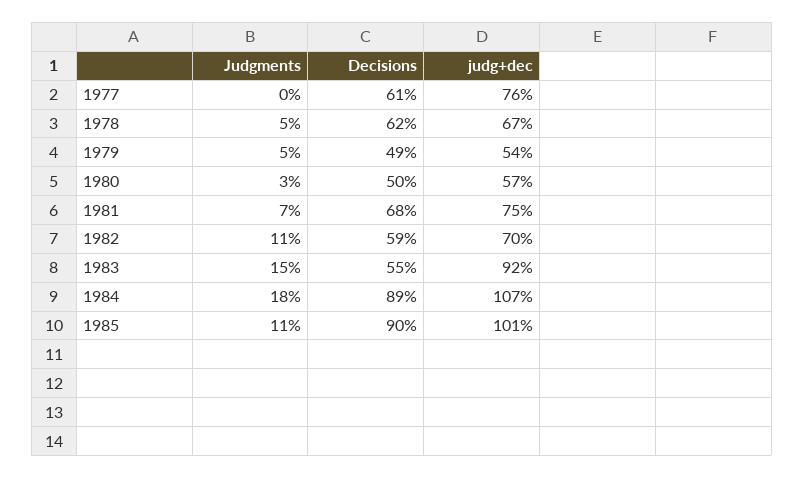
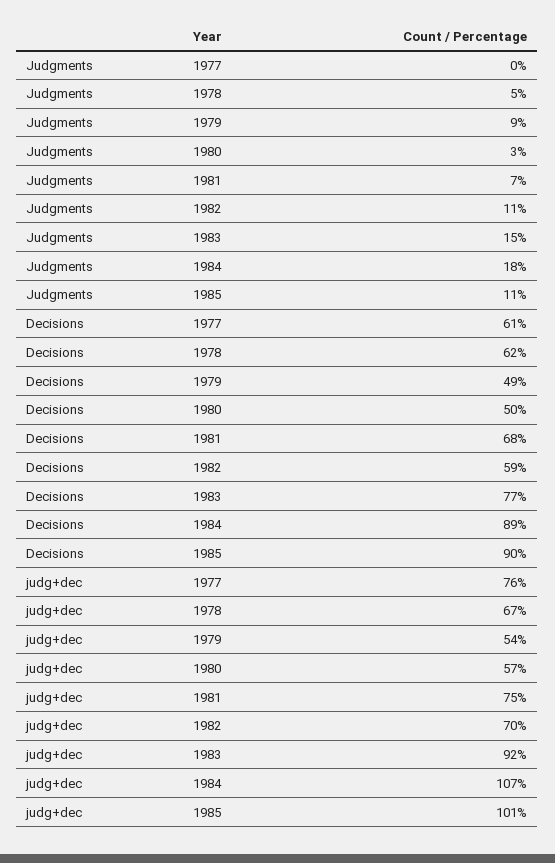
Judgments, 1979: 5 -> 9
Decisions, 1983: 55 -> 77

